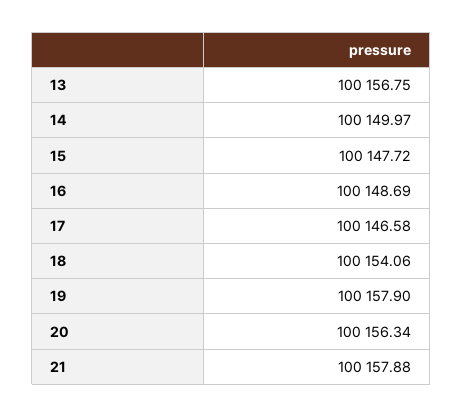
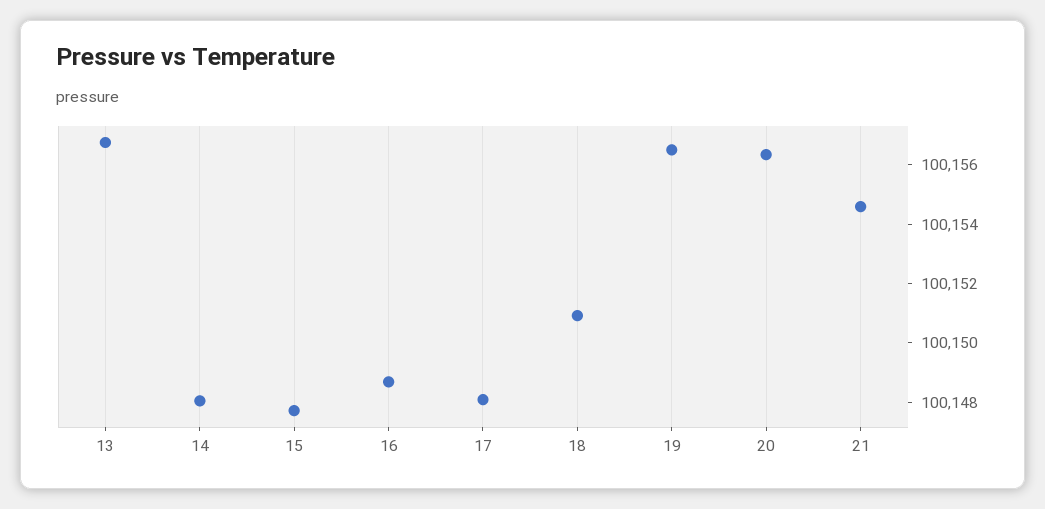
14: 100149.97 -> 100148
17: 100146.58 -> 100148
18: 100154.06 -> 100151
19: 100157.9 -> 100156.5
21: 100157.88 -> 100154.5

